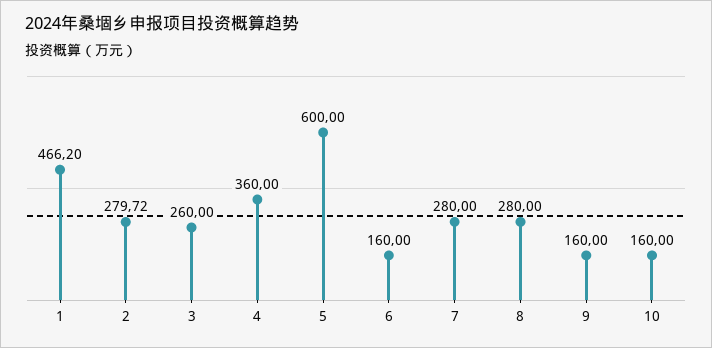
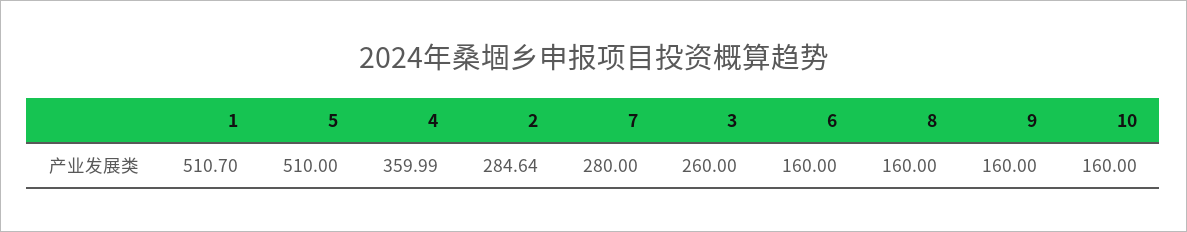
1: 466.2 -> 510.7
2: 279.72 -> 284.64
4: 360 -> 359.99
5: 600 -> 510
8: 280 -> 160

